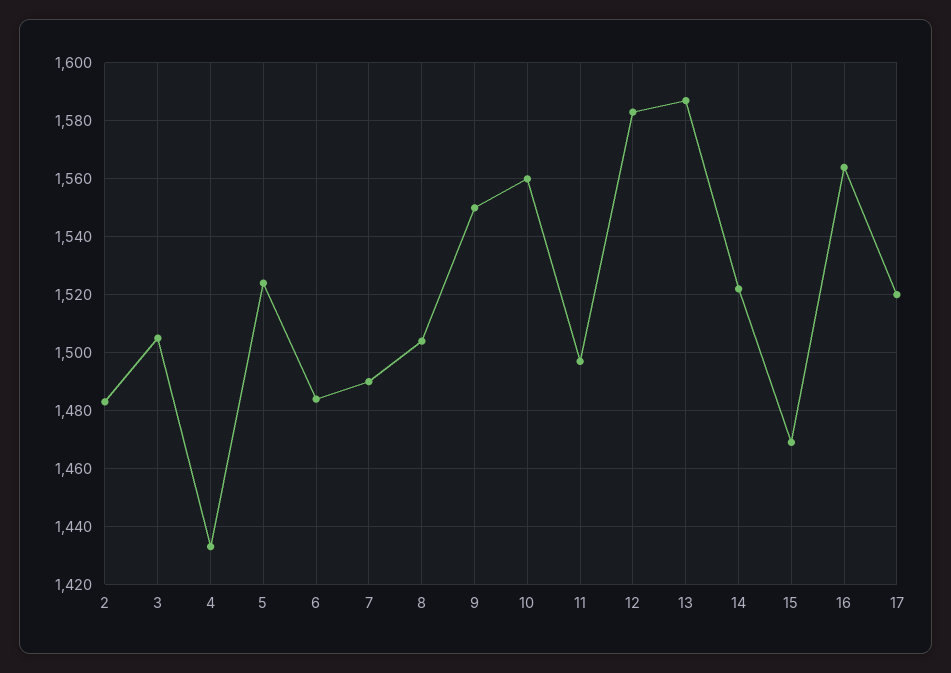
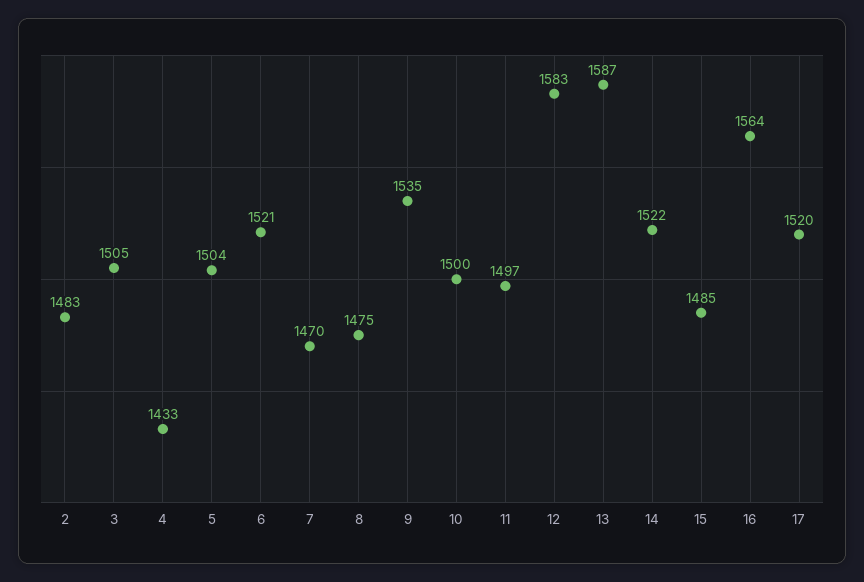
5: 1525 -> 1504
6: 1485 -> 1521
7: 1490 -> 1470
8: 1505 -> 1475
9: 1550 -> 1535
10: 1560 -> 1500
15: 1470 -> 1485

